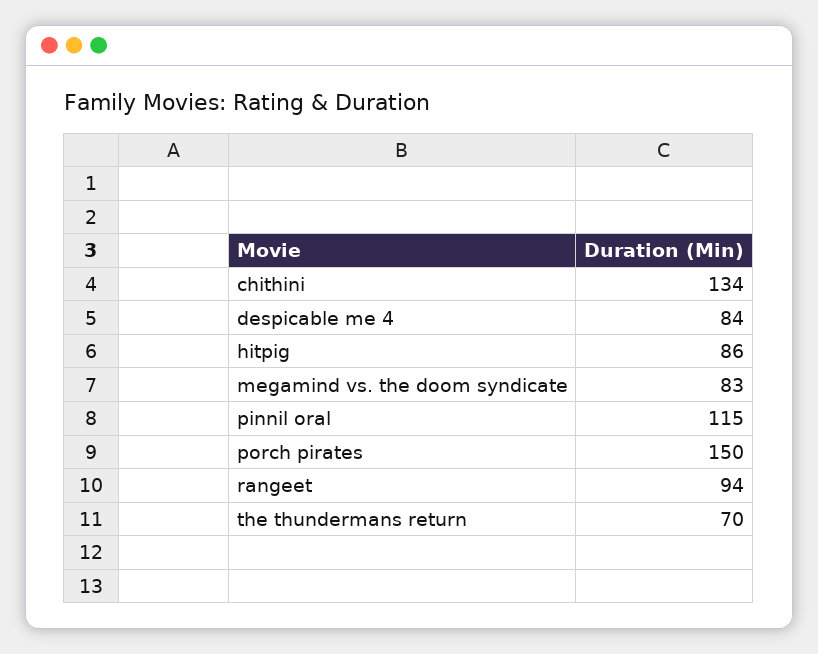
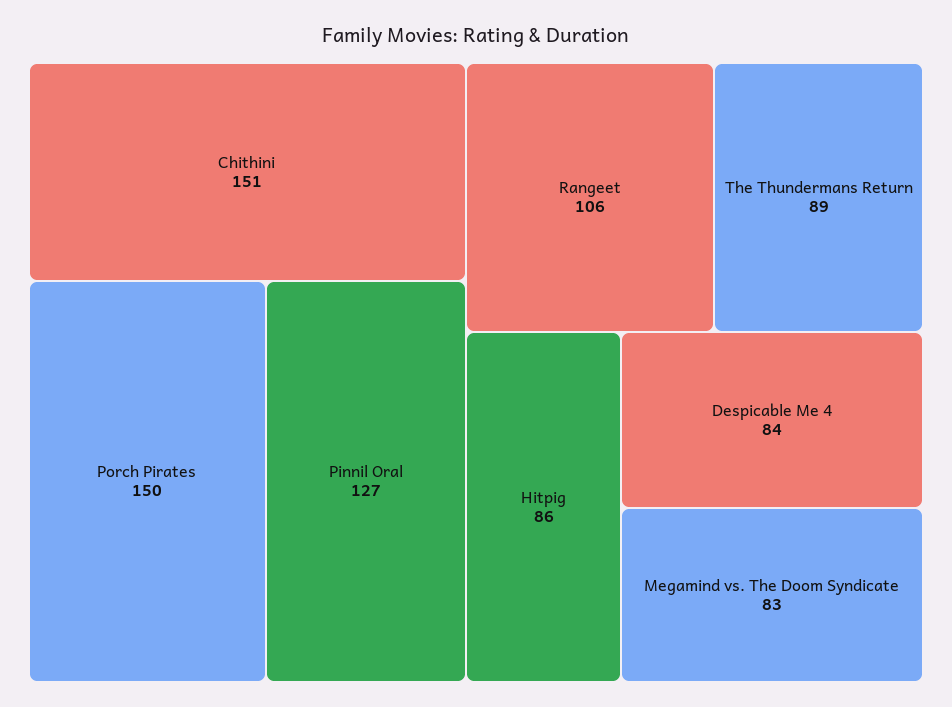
chithini: 134 -> 151
pinnil oral: 115 -> 127
rangeet: 94 -> 106
the thundermans return: 70 -> 89

